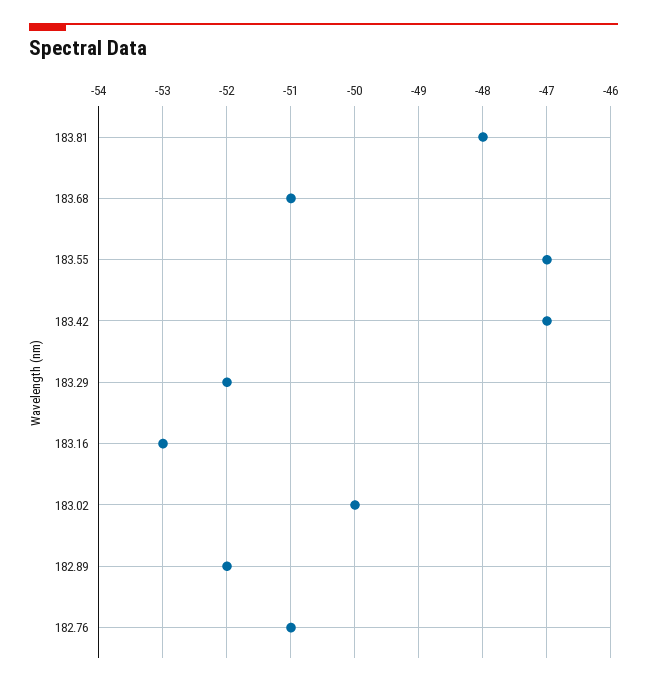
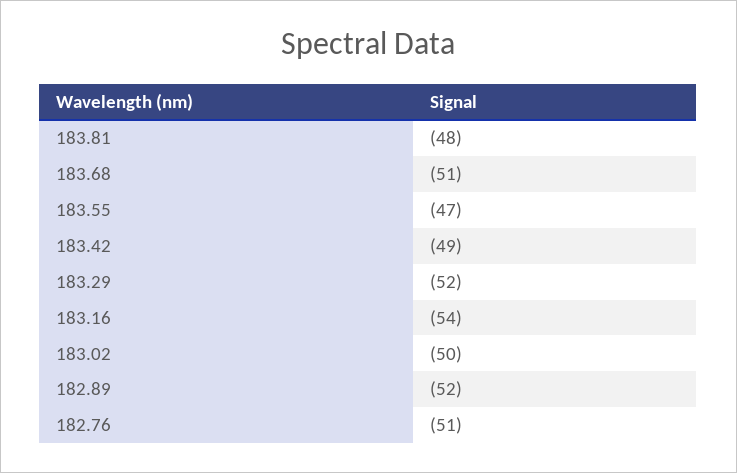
183.42: -47 -> -49
183.16: -53 -> -54

